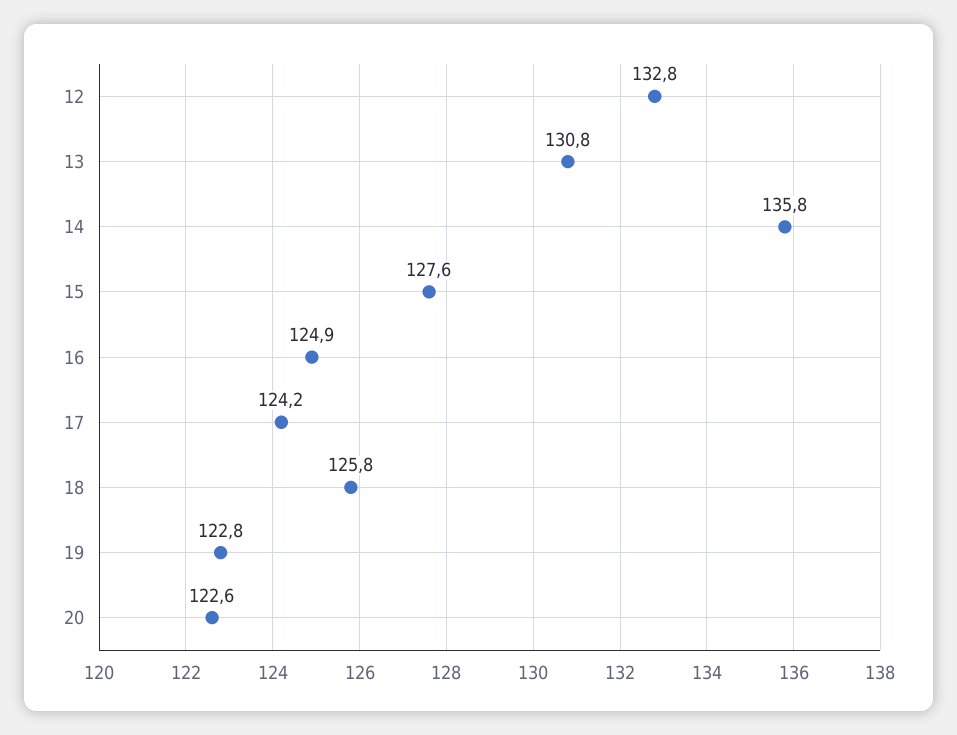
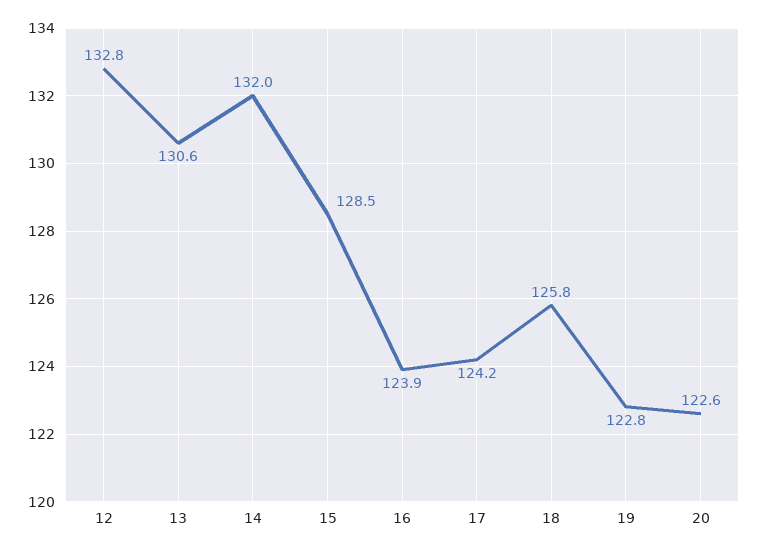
13: 130.8 -> 130.6
14: 135.8 -> 132
15: 127.6 -> 128.5
16: 124.9 -> 123.9

